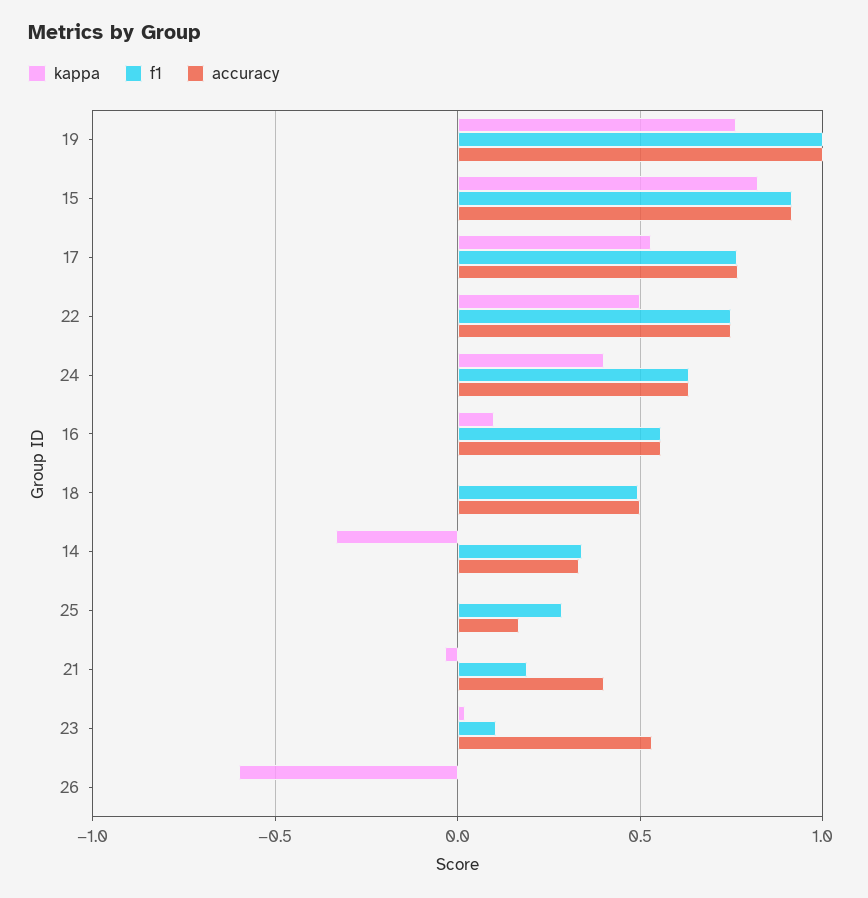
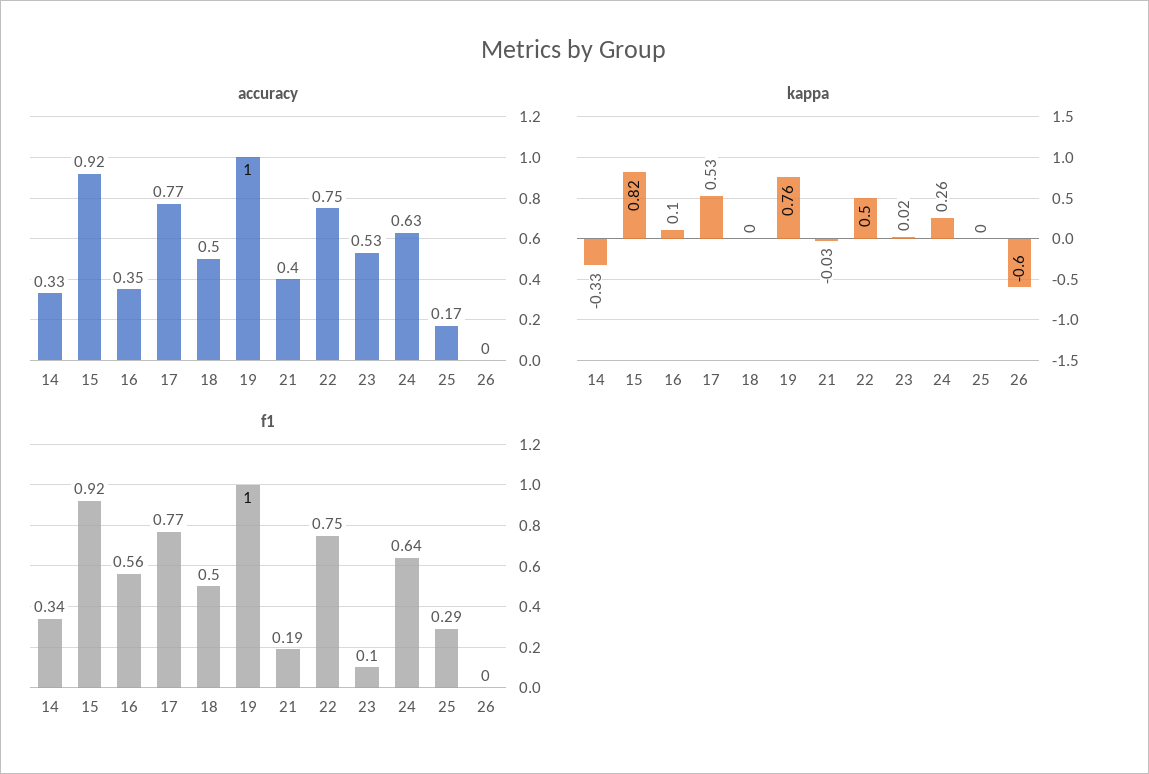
kappa, 24: 0.4 -> 0.26
accuracy, 16: 0.55 -> 0.35

